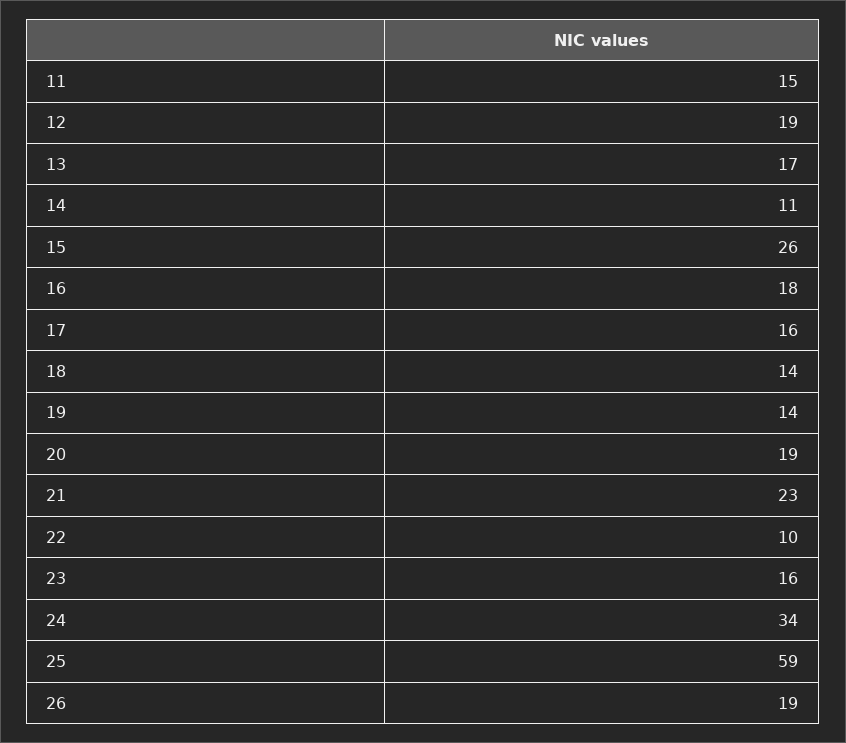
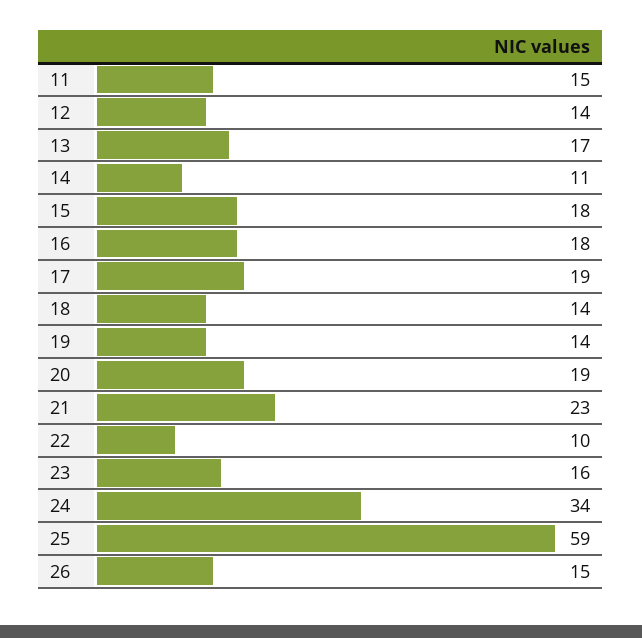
12: 19 -> 14
15: 26 -> 18
17: 16 -> 19
26: 19 -> 15

